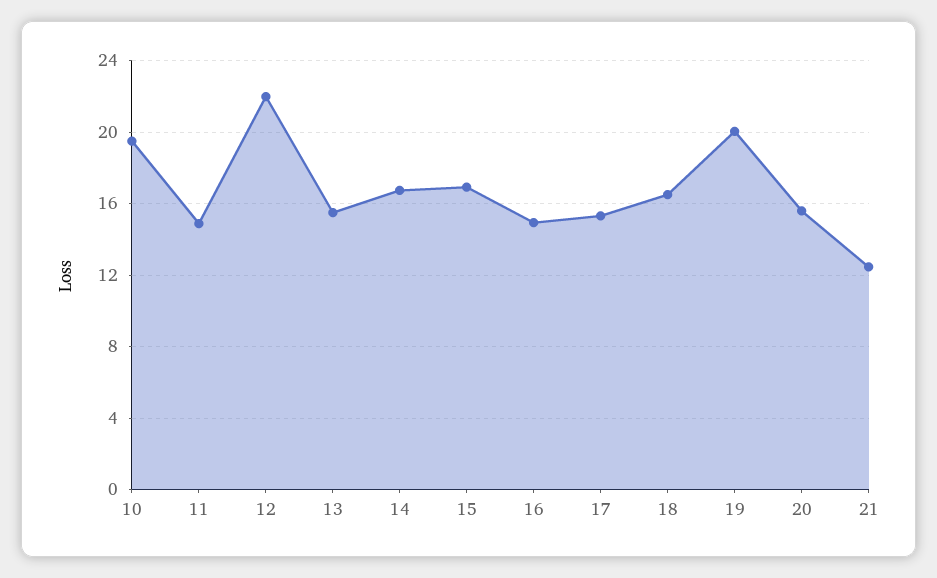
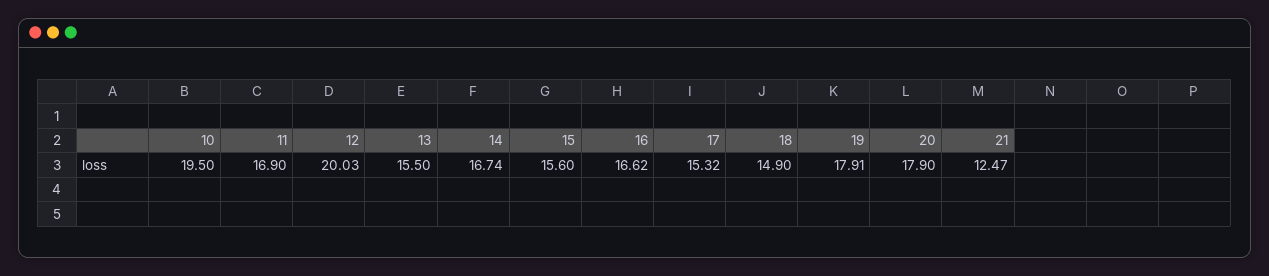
11: 15 -> 16.9
12: 22 -> 20.03
15: 17 -> 15.6
16: 15 -> 16.62
18: 16.5 -> 14.9
19: 20 -> 17.91
20: 15.5 -> 17.9

